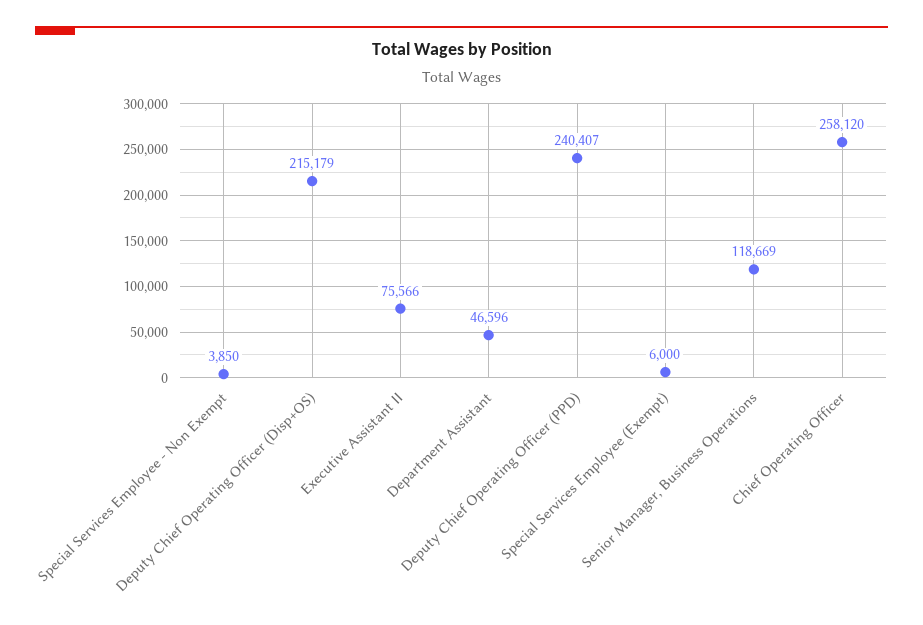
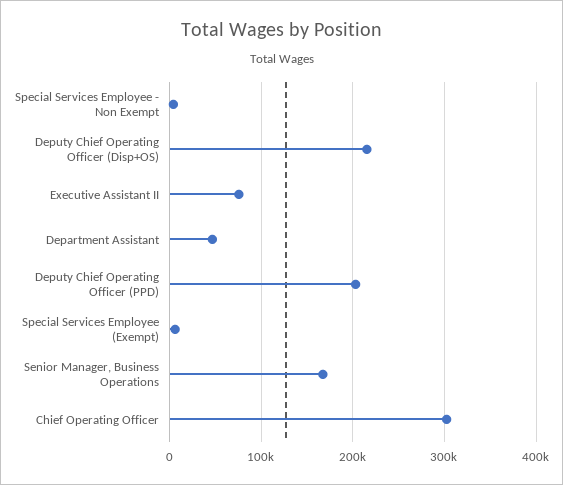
Deputy Chief Operating Officer (PPD): 240407 -> 200000
Senior Manager, Business Operations: 118669 -> 170000
Chief Operating Officer: 258120 -> 300000

